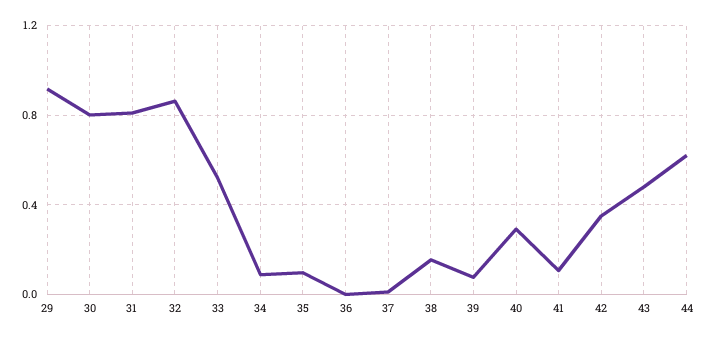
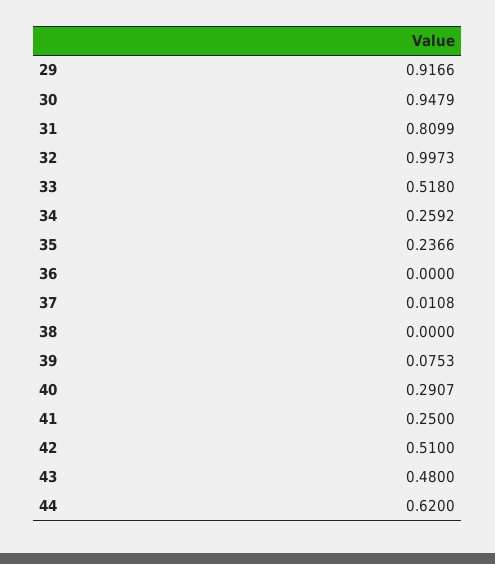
30: 0.8 -> 0.9479
32: 0.85 -> 0.9973
34: 0.1 -> 0.2592
35: 0.1 -> 0.2366
38: 0.15 -> 0
41: 0.1 -> 0.25
42: 0.35 -> 0.51

